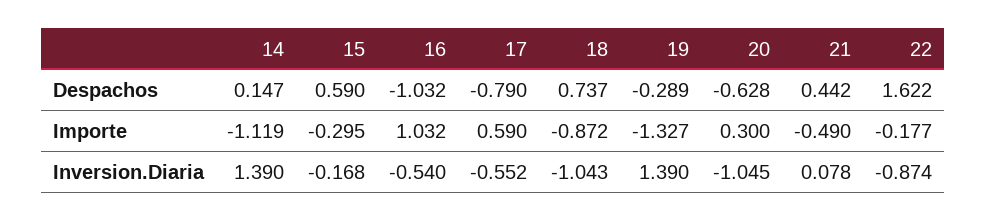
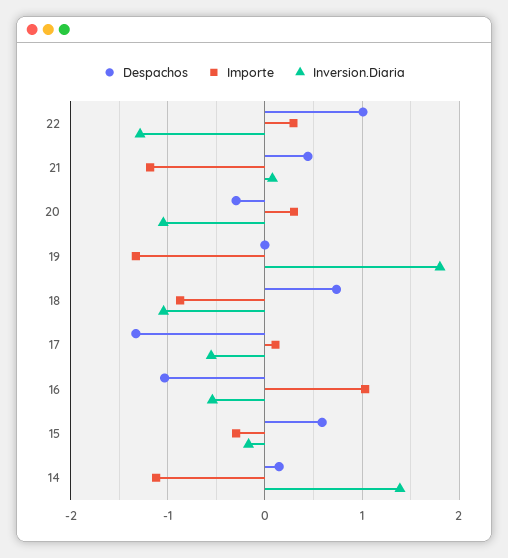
Despachos, 17: -0.79 -> -1.3
Despachos, 19: -0.289 -> 0
Despachos, 20: -0.628 -> -0.3
Despachos, 22: 1.622 -> 1
Importe, 17: 0.59 -> 0.1
Importe, 21: -0.49 -> -1.2
Importe, 22: -0.177 -> 0.3
Inversion.Diaria, 19: 1.39 -> 1.8
Inversion.Diaria, 22: -0.874 -> -1.3

